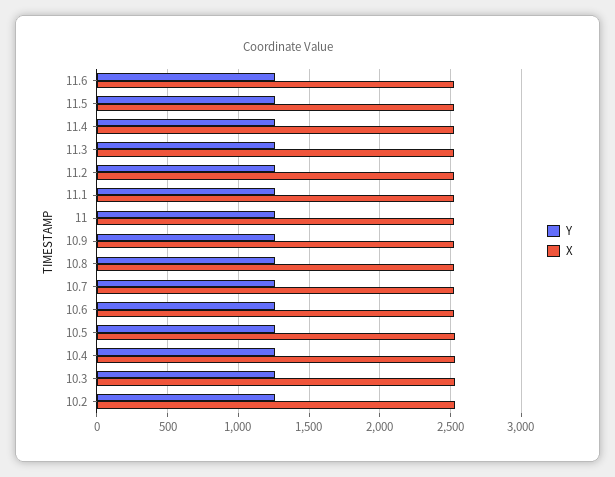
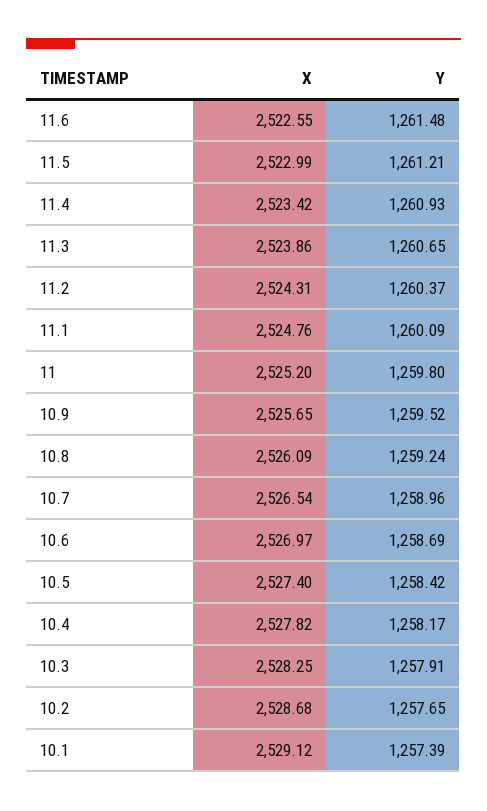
X, 10.1: none -> 2529.12
Y, 10.1: none -> 1257.39

